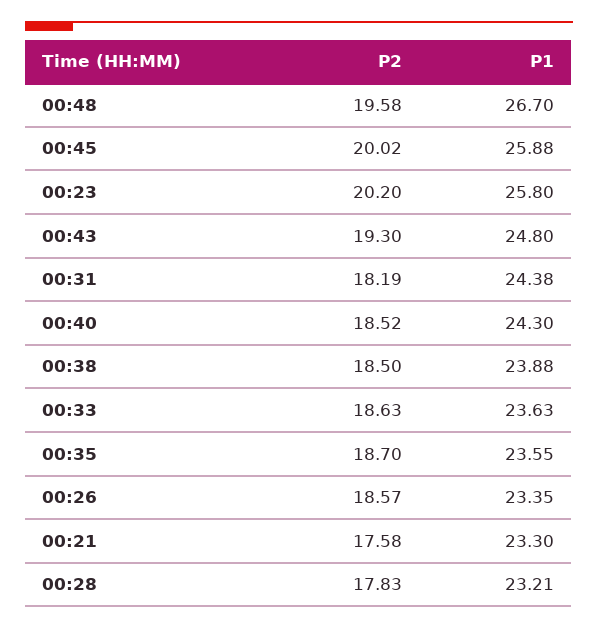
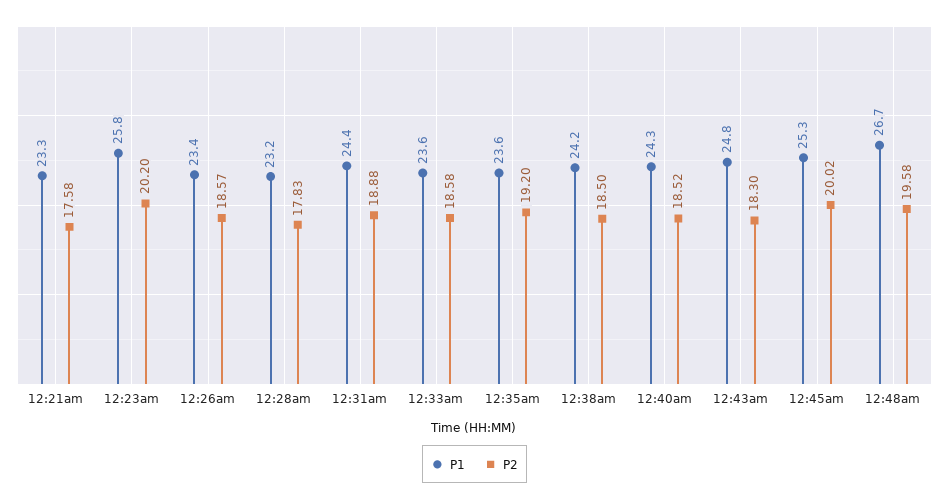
P1, 00:45: 25.88 -> 25.3
P2, 00:43: 19.3 -> 18.3
P2, 00:31: 18.19 -> 18.88
P1, 00:38: 23.88 -> 24.2
P2, 00:33: 18.63 -> 18.58
P2, 00:35: 18.7 -> 19.2

